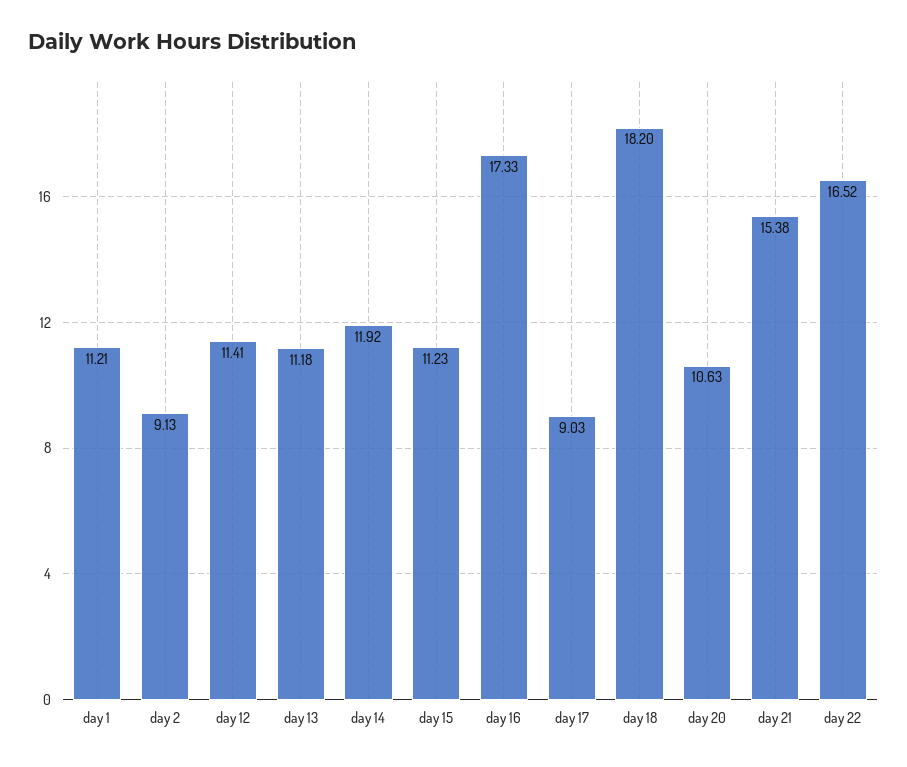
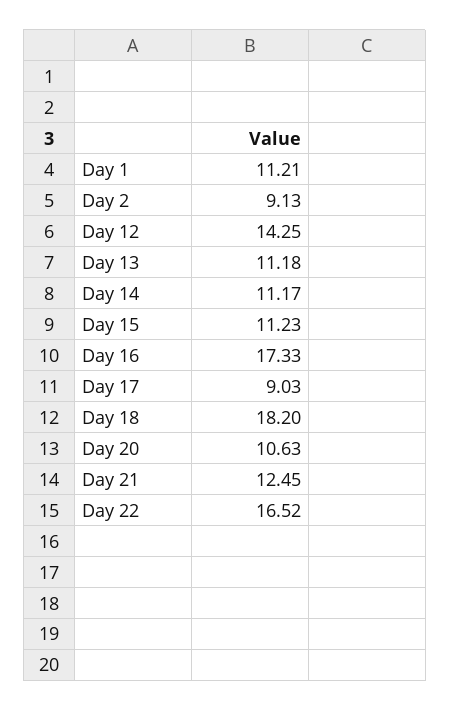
day 12: 11.41 -> 14.25
day 14: 11.92 -> 11.17
day 21: 15.38 -> 12.45

